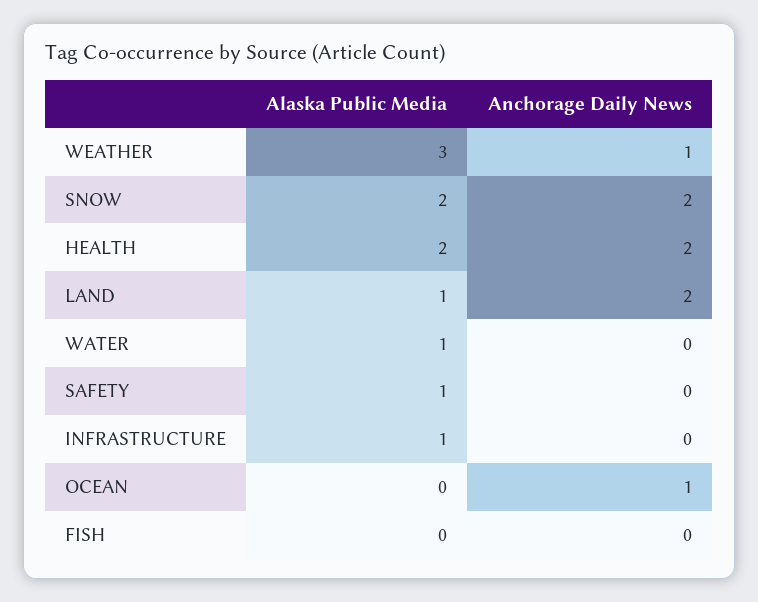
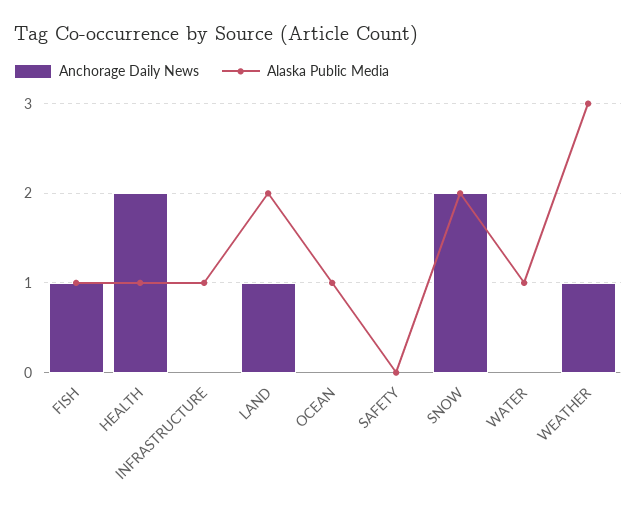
Alaska Public Media, HEALTH: 2 -> 1
Alaska Public Media, LAND: 1 -> 2
Anchorage Daily News, LAND: 2 -> 1
Alaska Public Media, SAFETY: 1 -> 0
Alaska Public Media, OCEAN: 0 -> 1
Anchorage Daily News, OCEAN: 1 -> 0
Alaska Public Media, FISH: 0 -> 1
Anchorage Daily News, FISH: 0 -> 1

